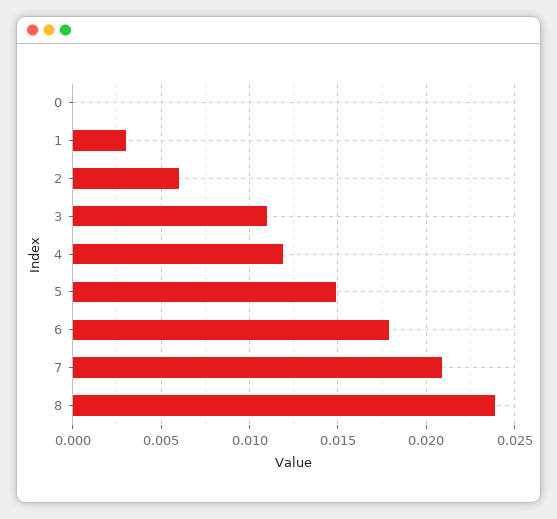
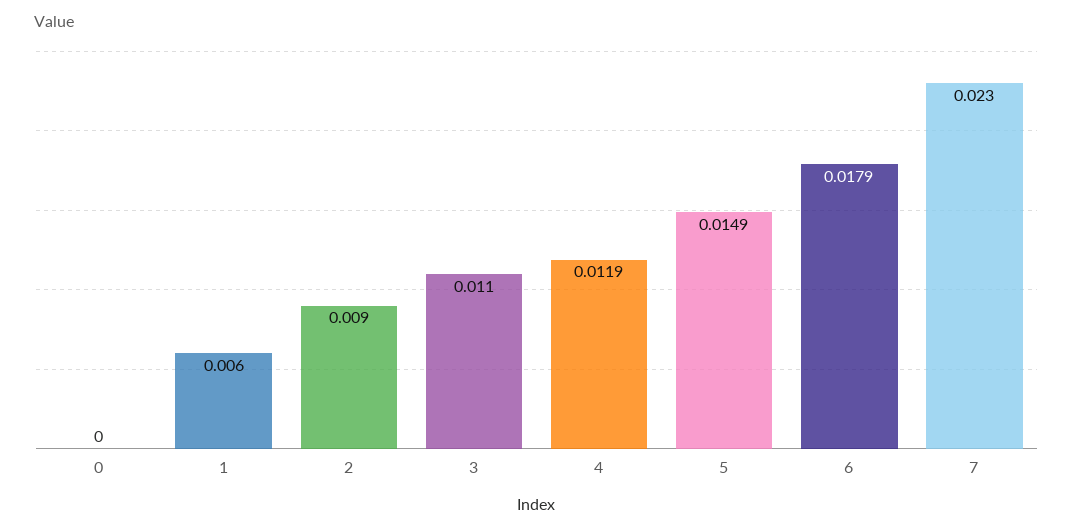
1: 0.003 -> 0.006
2: 0.006 -> 0.009
7: 0.021 -> 0.023
8: 0.024 -> none

